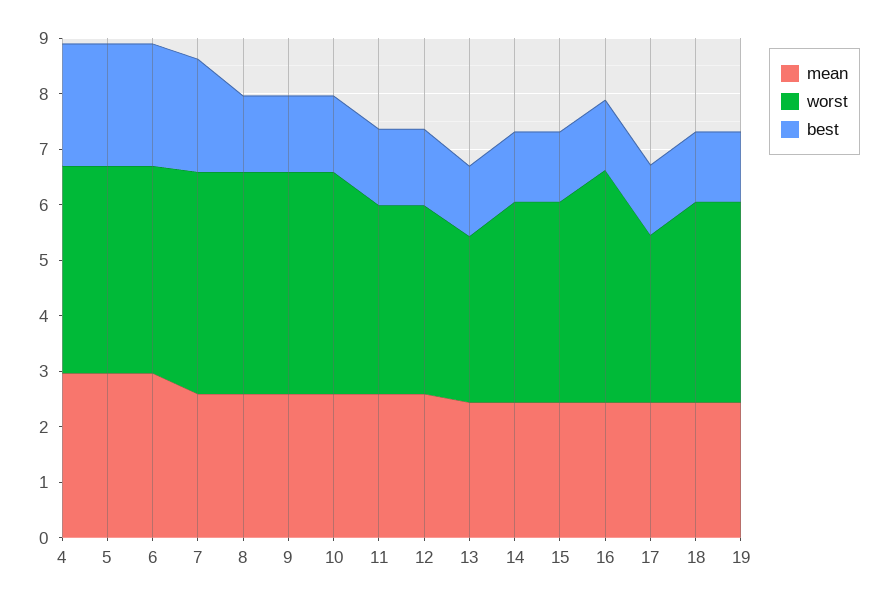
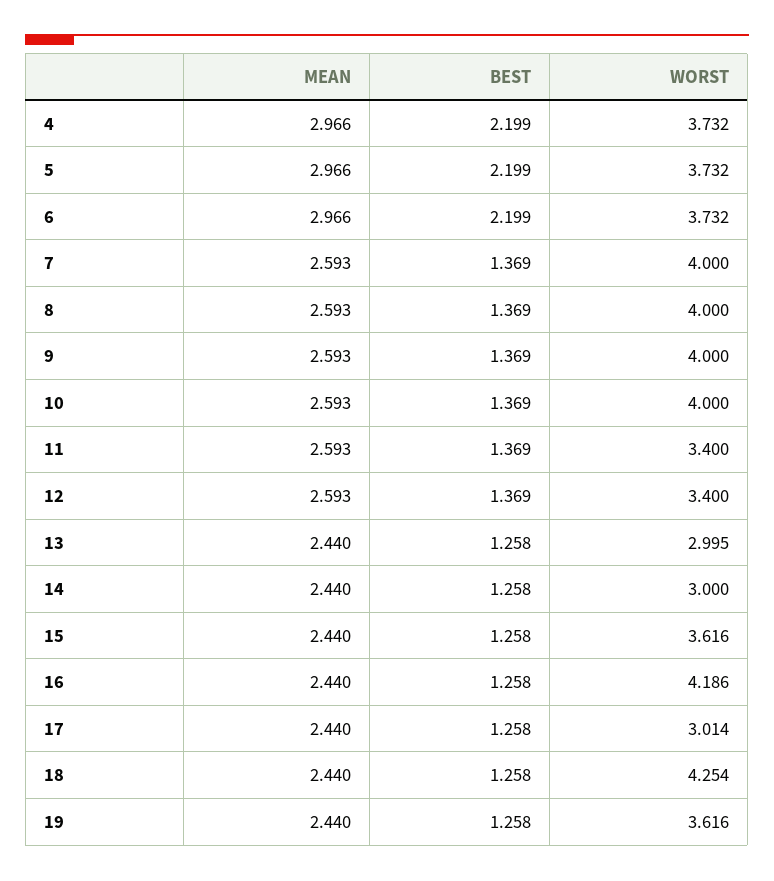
best, 7: 2 -> 1.369
worst, 14: 3.6 -> 3
worst, 18: 3.6 -> 4.254

